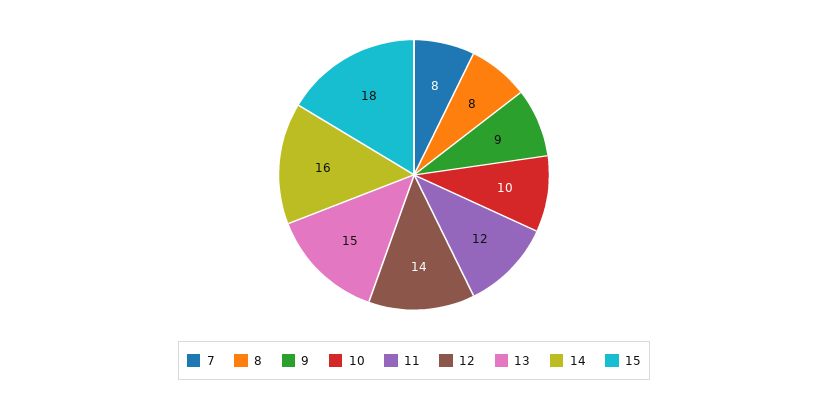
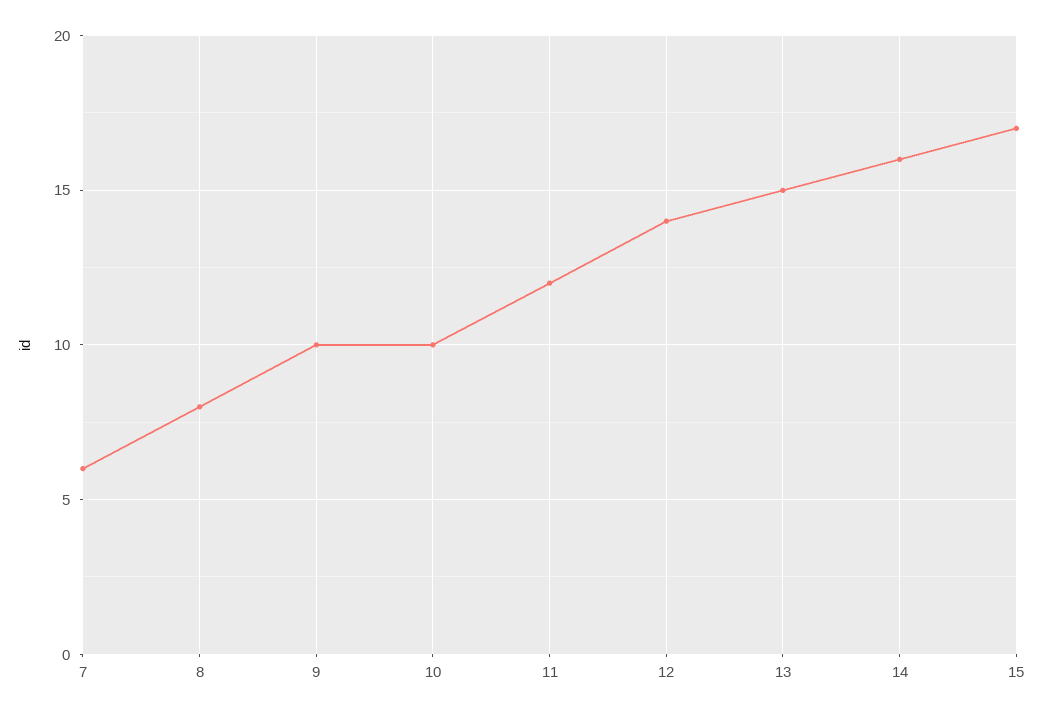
7: 8 -> 6
9: 9 -> 10
15: 18 -> 17

